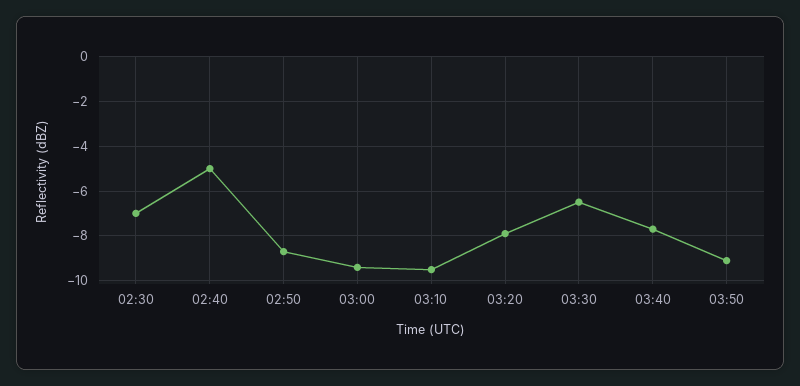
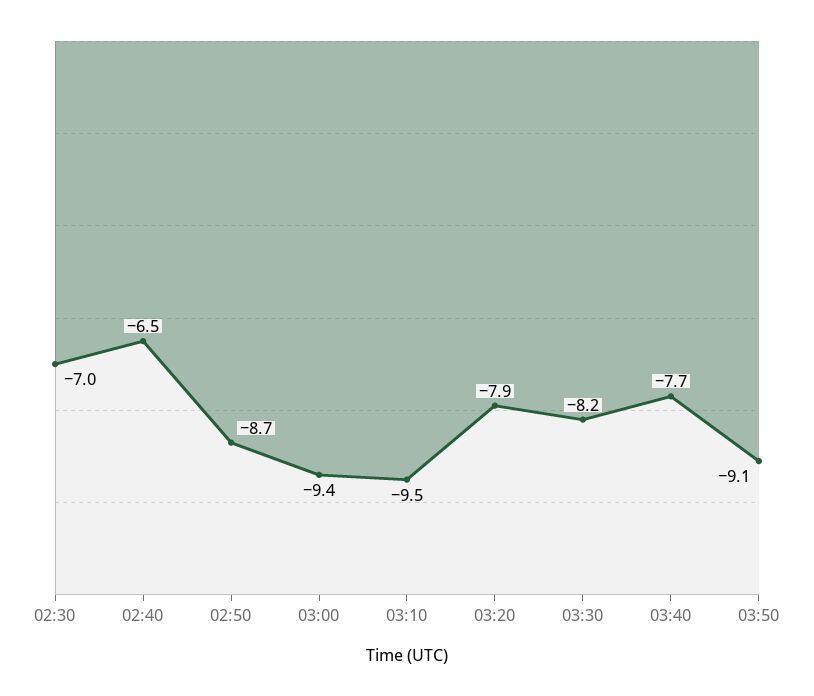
02:40: -5 -> -6.5
03:30: -6.5 -> -8.2

